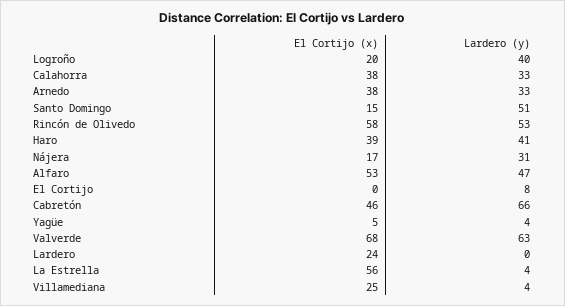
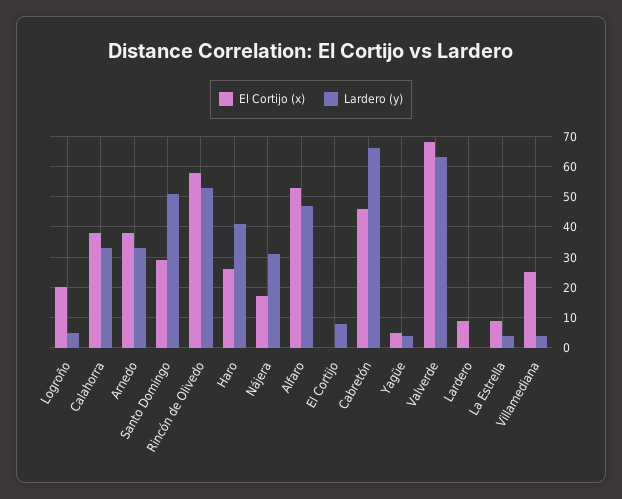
Lardero (y), Logroño: 40 -> 5
El Cortijo (x), Santo Domingo: 15 -> 30
El Cortijo (x), Haro: 39 -> 25
El Cortijo (x), Lardero: 24 -> 10
El Cortijo (x), La Estrella: 56 -> 10

